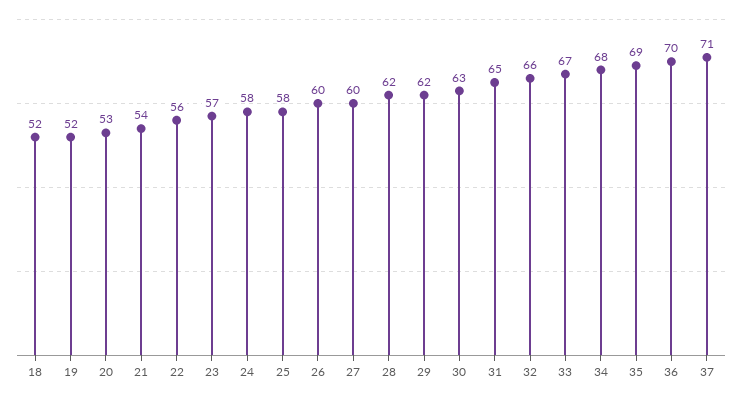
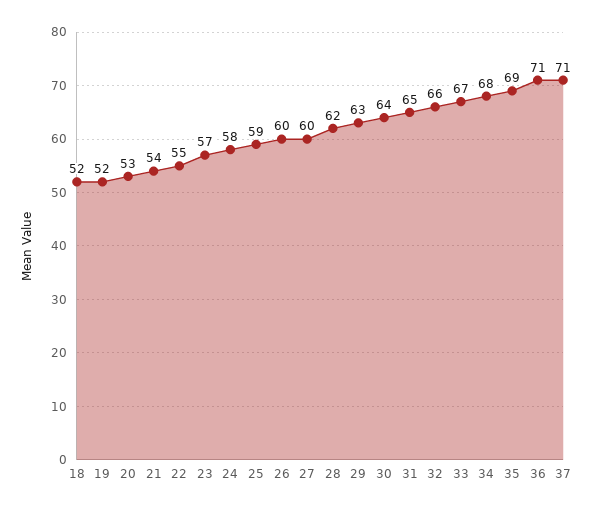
22: 56 -> 55
25: 58 -> 59
29: 62 -> 63
30: 63 -> 64
36: 70 -> 71

